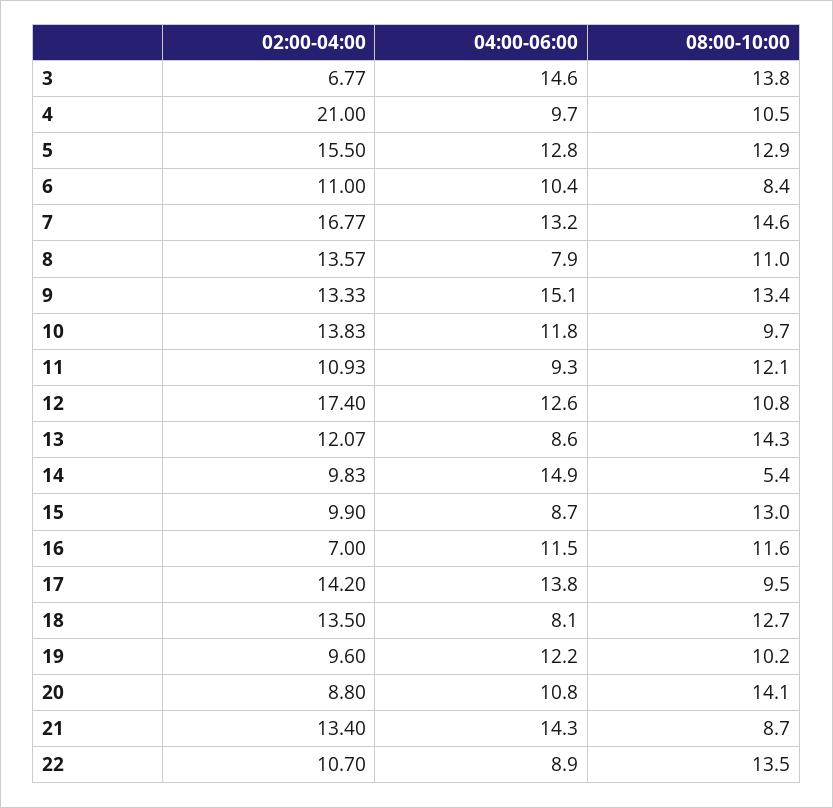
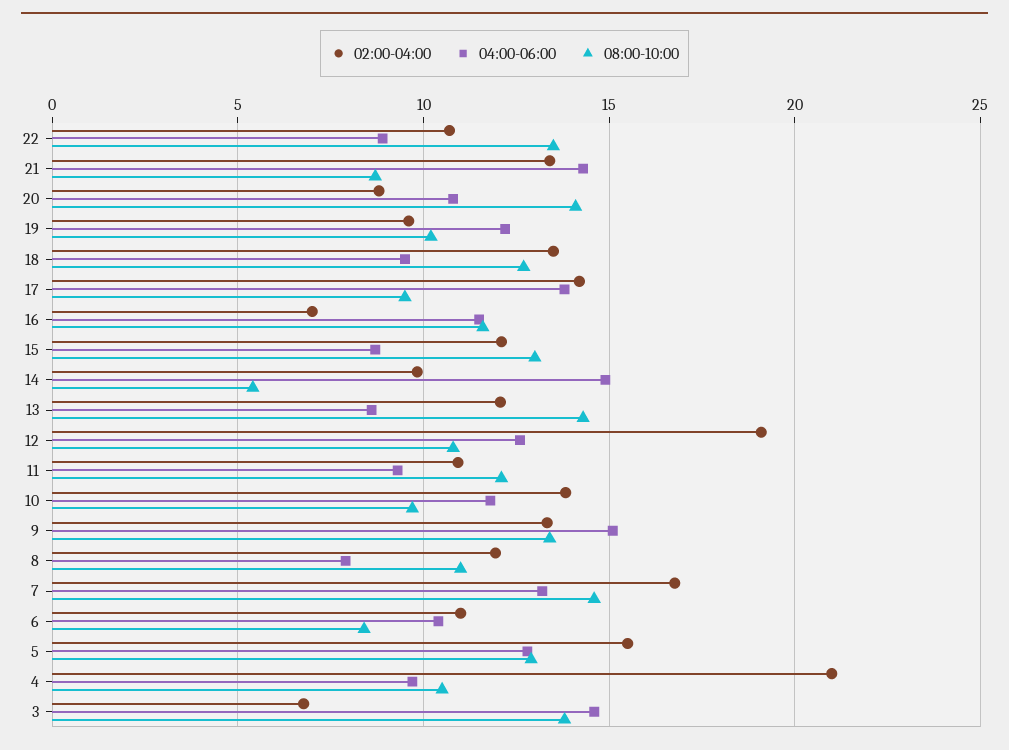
02:00-04:00, 8: 13.57 -> 12
02:00-04:00, 12: 17.4 -> 19
02:00-04:00, 15: 9.9 -> 12
04:00-06:00, 18: 8.1 -> 9.5

